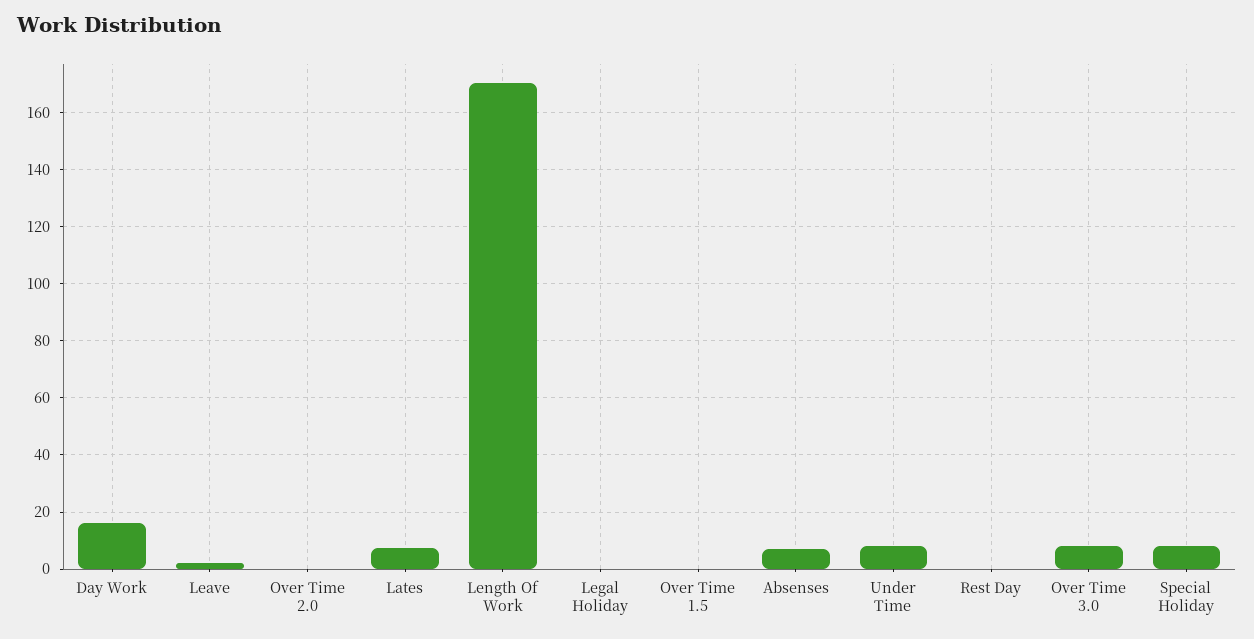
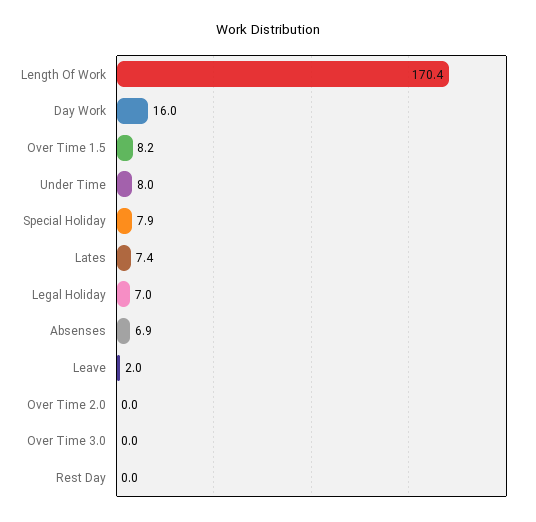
Legal Holiday: 0 -> 7
Over Time 1.5: 0 -> 8.2
Over Time 3.0: 7.5 -> 0

